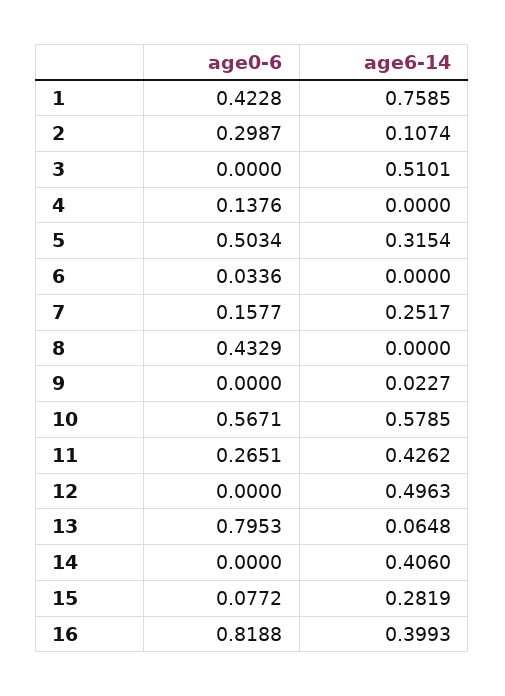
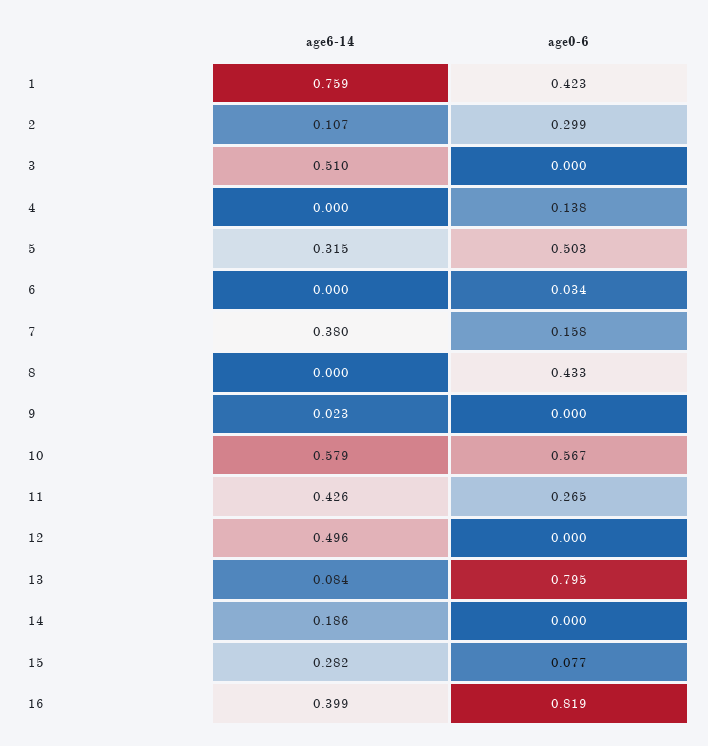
age6-14, 7: 0.2517 -> 0.38
age6-14, 13: 0.0648 -> 0.084
age6-14, 14: 0.406 -> 0.186

